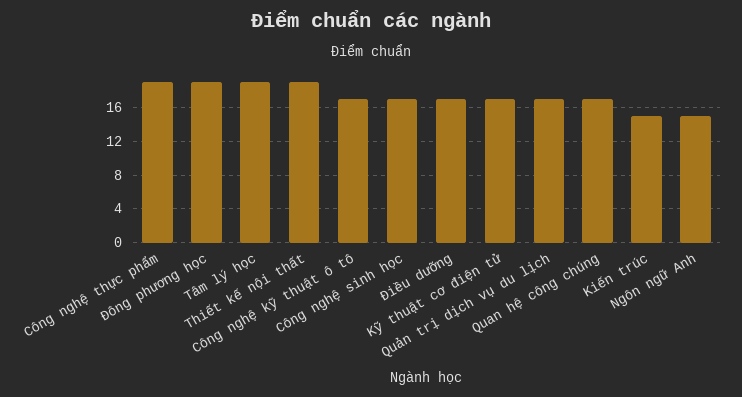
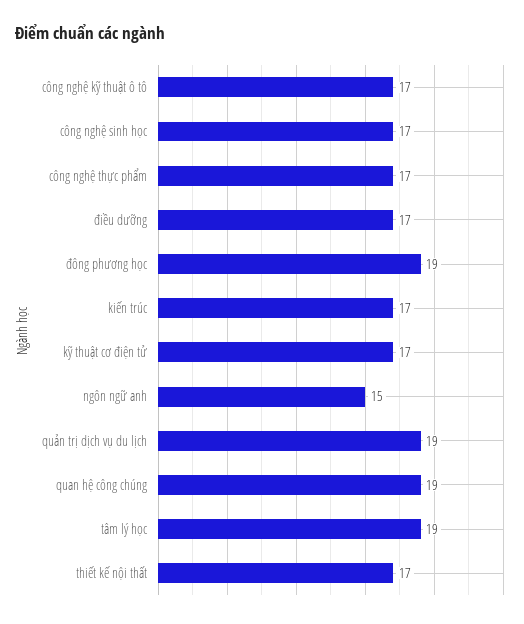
Công nghệ thực phẩm: 19 -> 17
Thiết kế nội thất: 19 -> 17
Quản trị dịch vụ du lịch: 17 -> 19
Quan hệ công chúng: 17 -> 19
Kiến trúc: 15 -> 17

